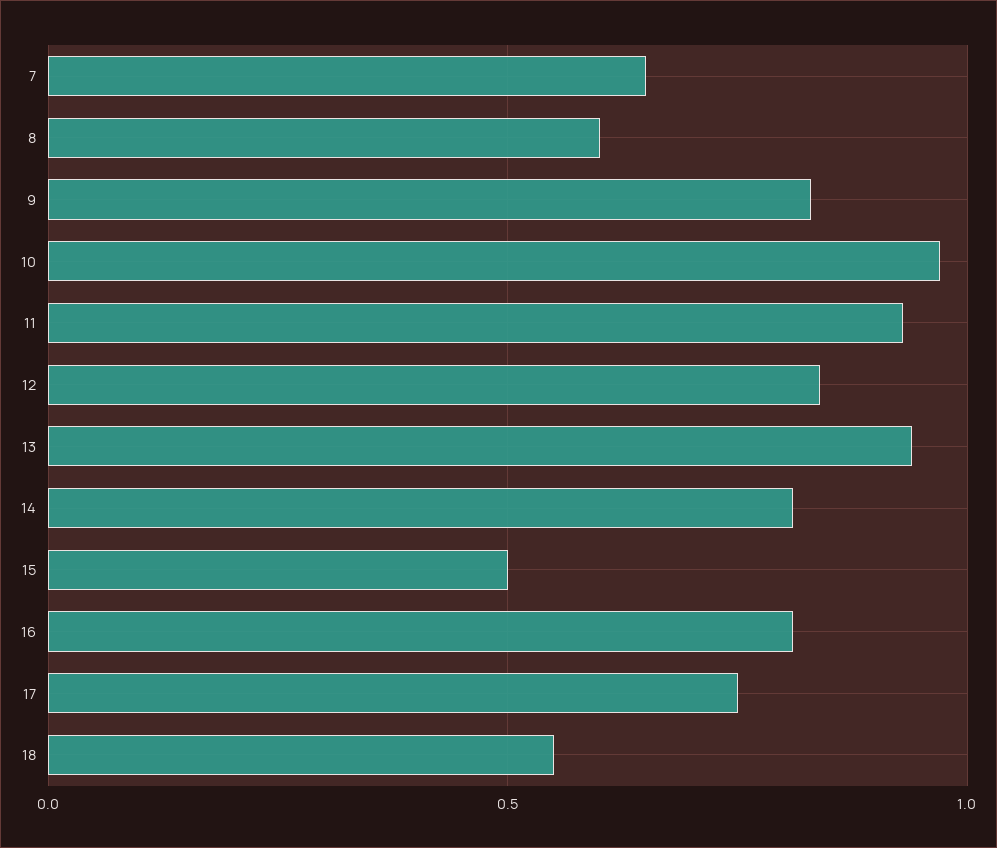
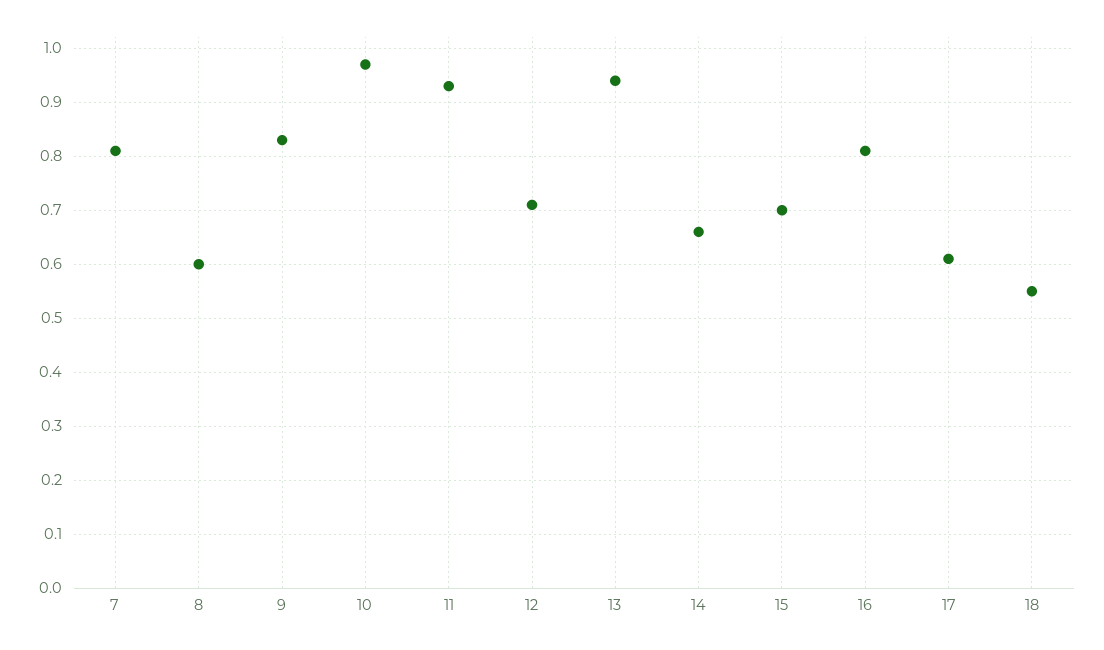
7: 0.65 -> 0.8
12: 0.85 -> 0.7
14: 0.8 -> 0.65
15: 0.5 -> 0.7
17: 0.75 -> 0.6

